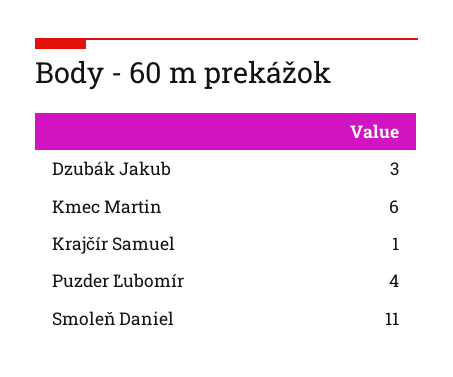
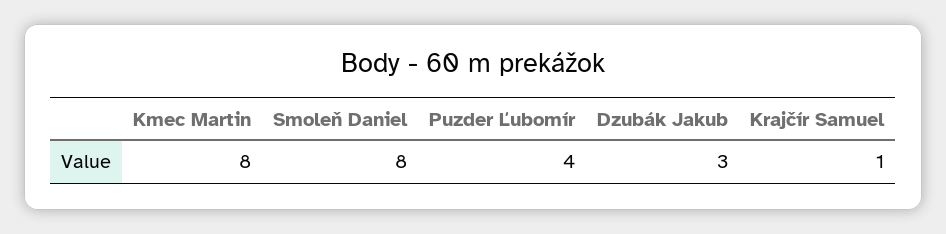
Kmec Martin: 6 -> 8
Smoleň Daniel: 11 -> 8

